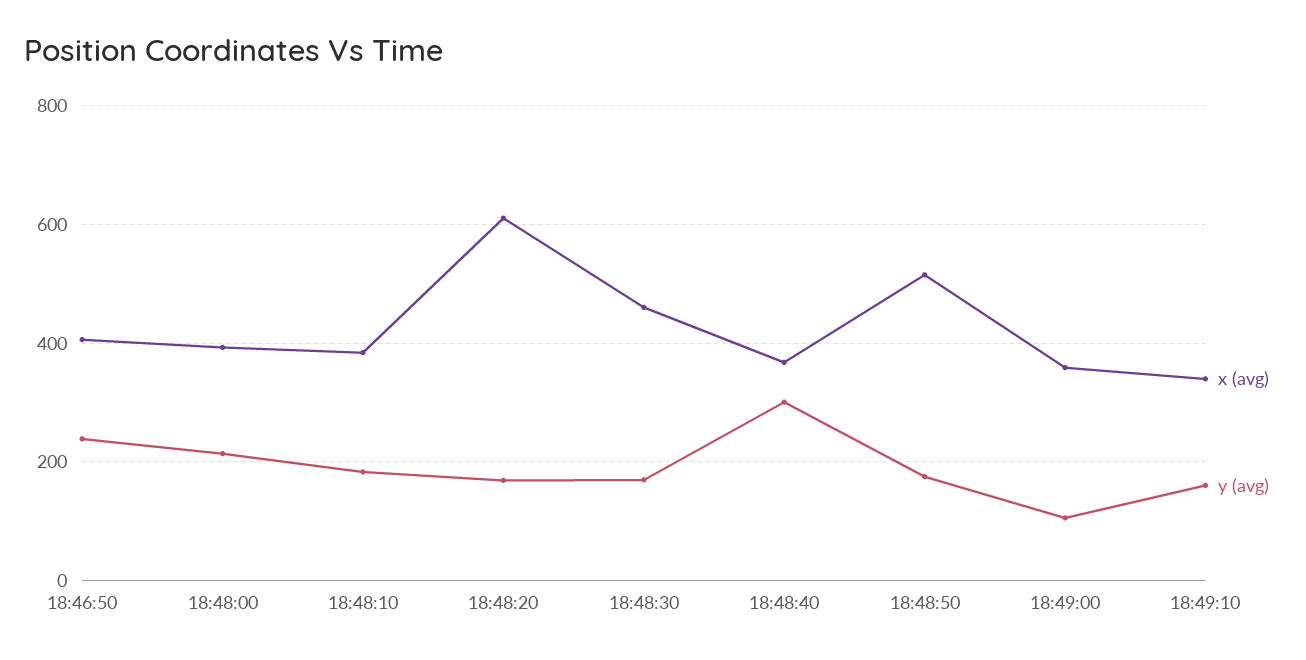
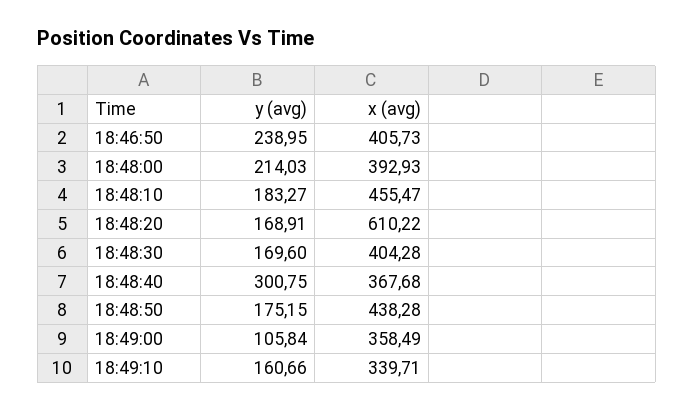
x (avg), 18:48:10: 380 -> 455.47
x (avg), 18:48:30: 460 -> 404.28
x (avg), 18:48:50: 520 -> 438.28

